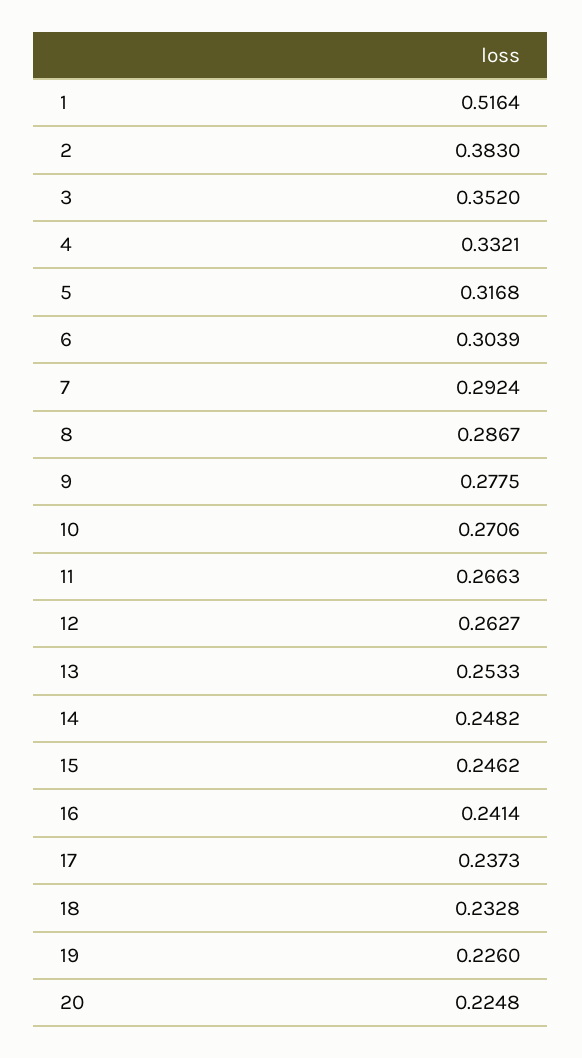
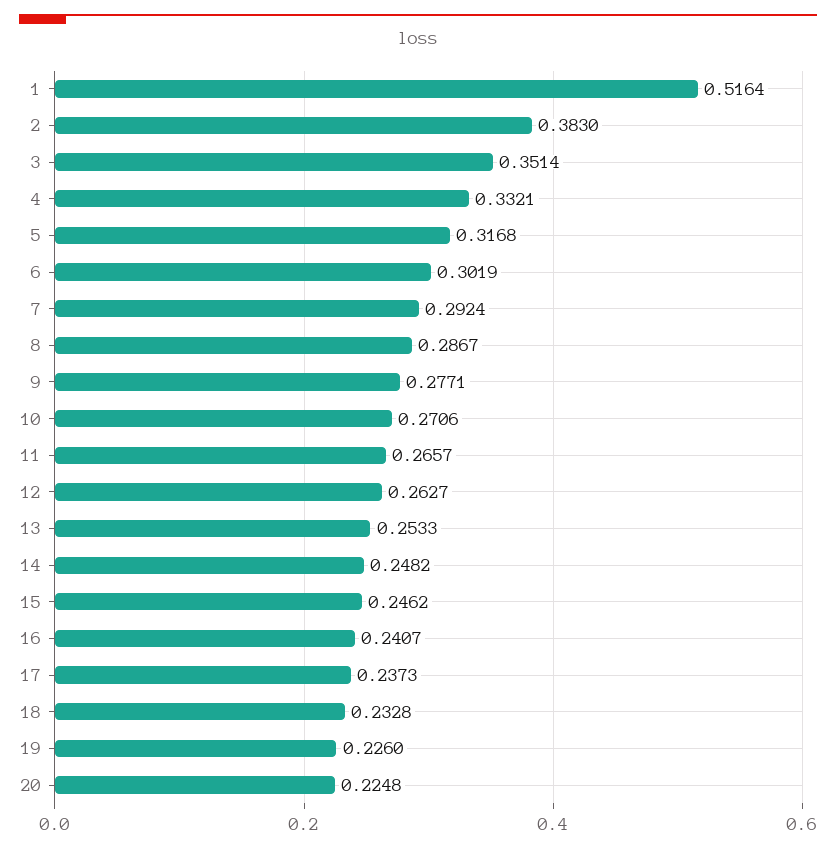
3: 0.352 -> 0.3514
6: 0.3039 -> 0.3019
9: 0.2775 -> 0.2771
11: 0.2663 -> 0.2657
16: 0.2414 -> 0.2407

